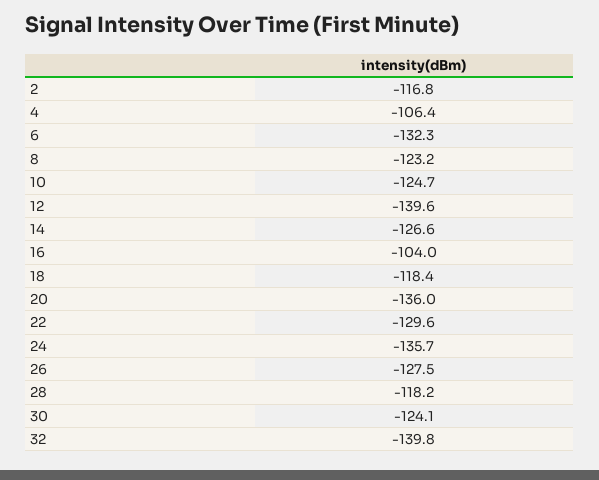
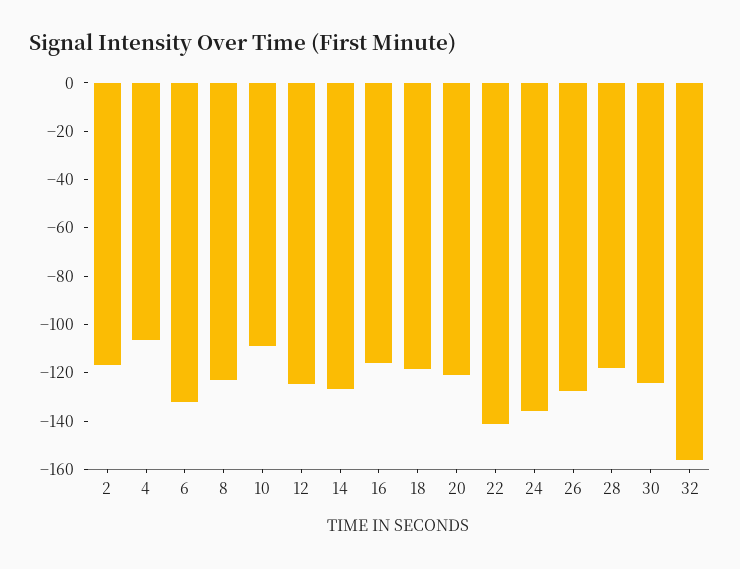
10: -124.7 -> -110
12: -139.6 -> -125
16: -104 -> -115
20: -136 -> -120
22: -129.6 -> -140
32: -139.8 -> -155

